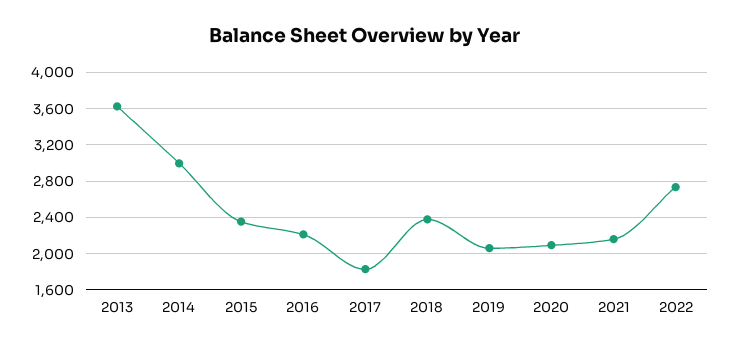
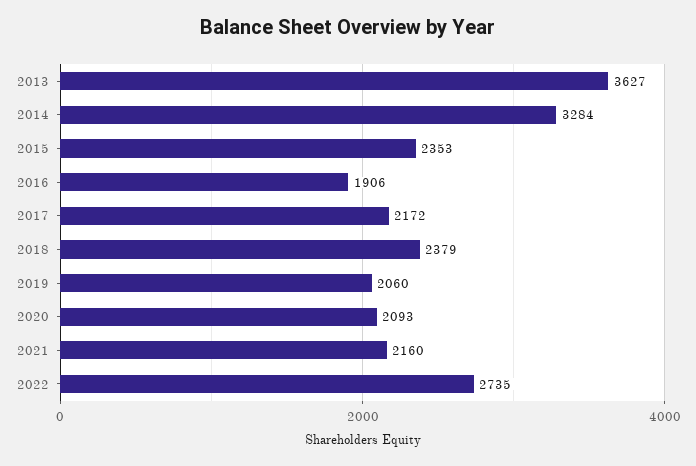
2014: 3000 -> 3284
2016: 2200 -> 1906
2017: 1800 -> 2172

